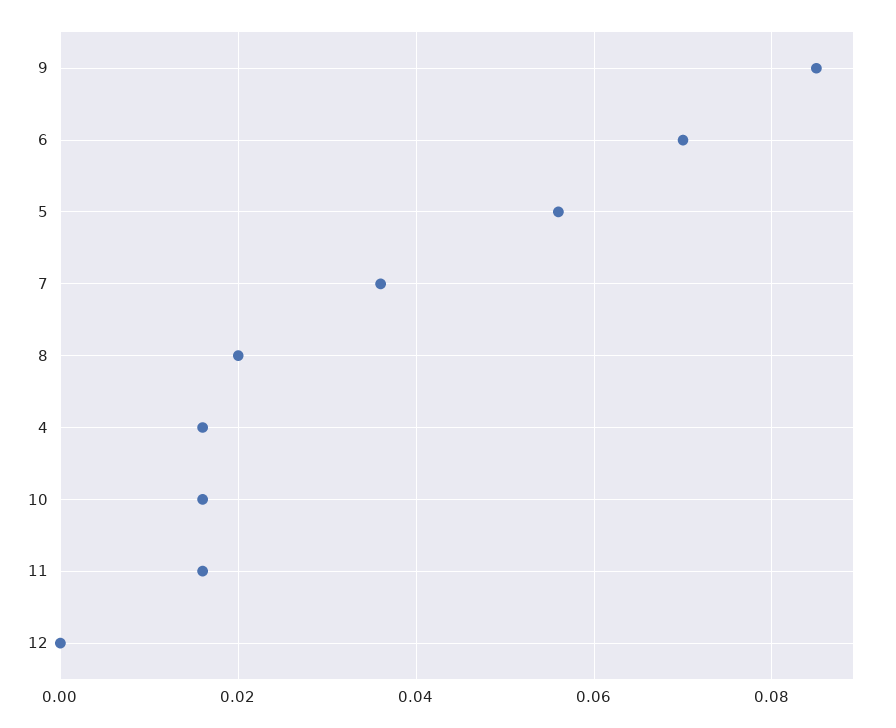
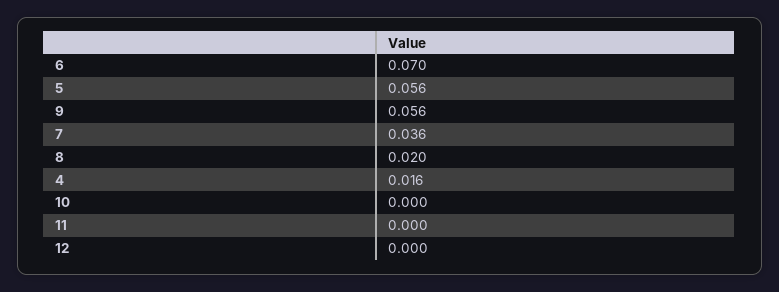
9: 0.085 -> 0.056
10: 0.015 -> 0
11: 0.015 -> 0

